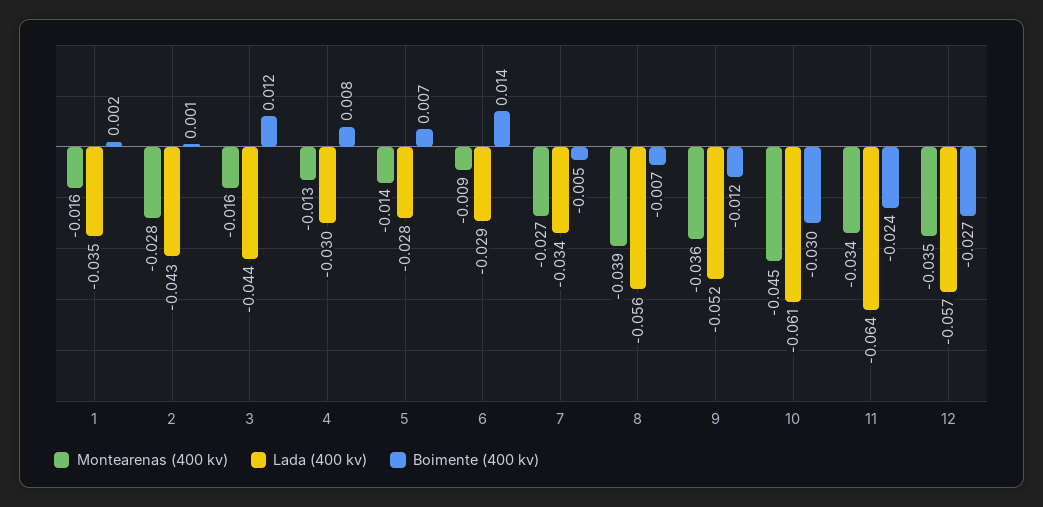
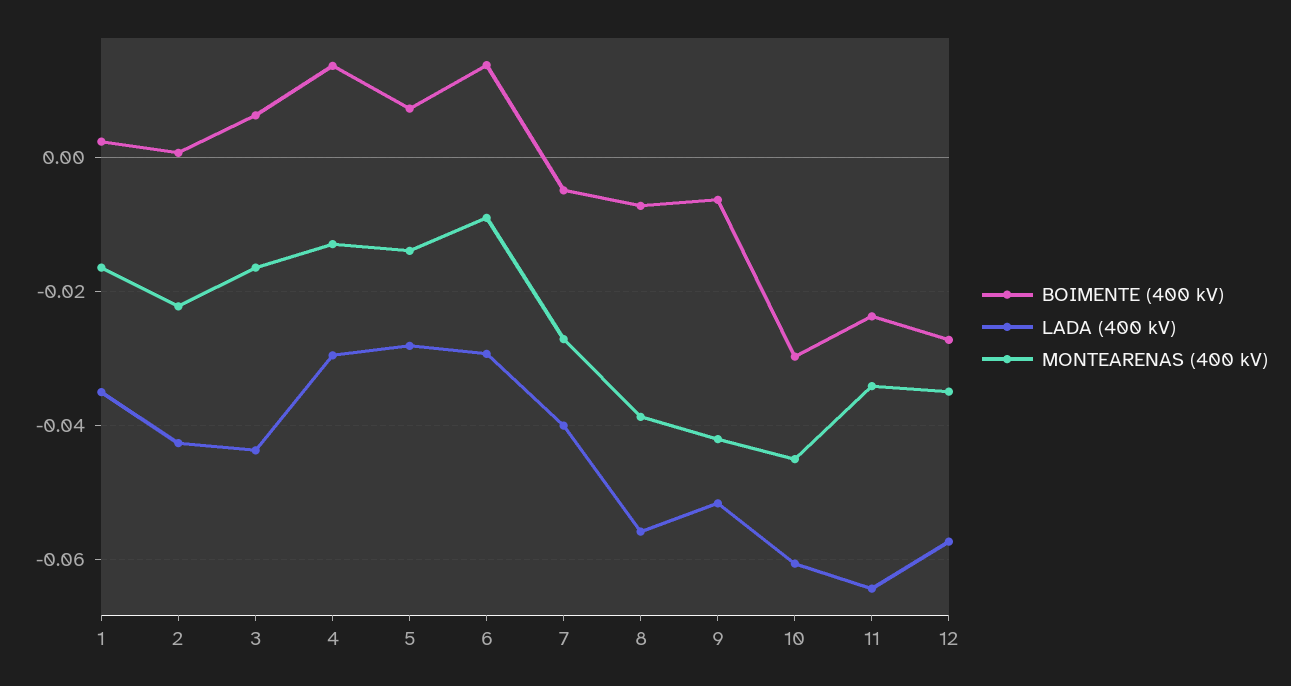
Montearenas (400 kv), 2: -0.028 -> -0.022
Boimente (400 kv), 3: 0.012 -> 0.006
Boimente (400 kv), 4: 0.008 -> 0.014
Lada (400 kv), 7: -0.034 -> -0.04
Montearenas (400 kv), 9: -0.036 -> -0.042
Boimente (400 kv), 9: -0.012 -> -0.006

